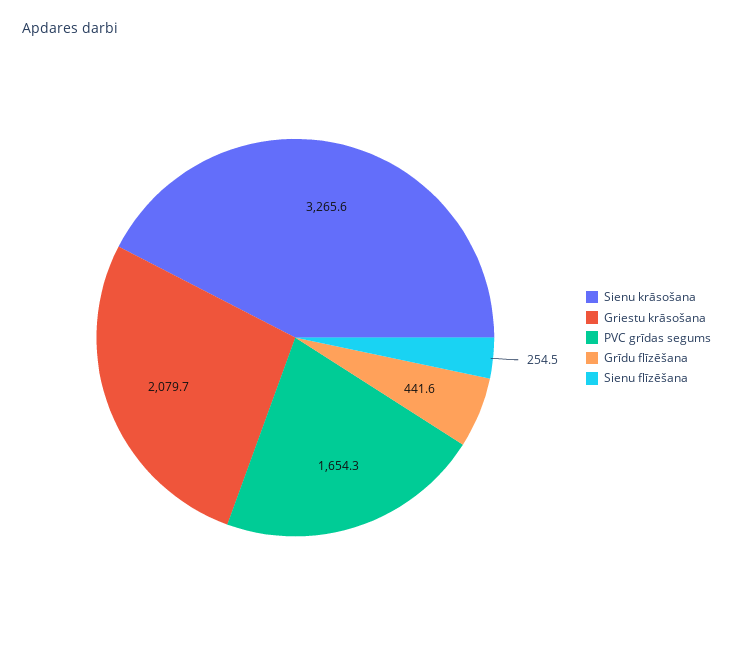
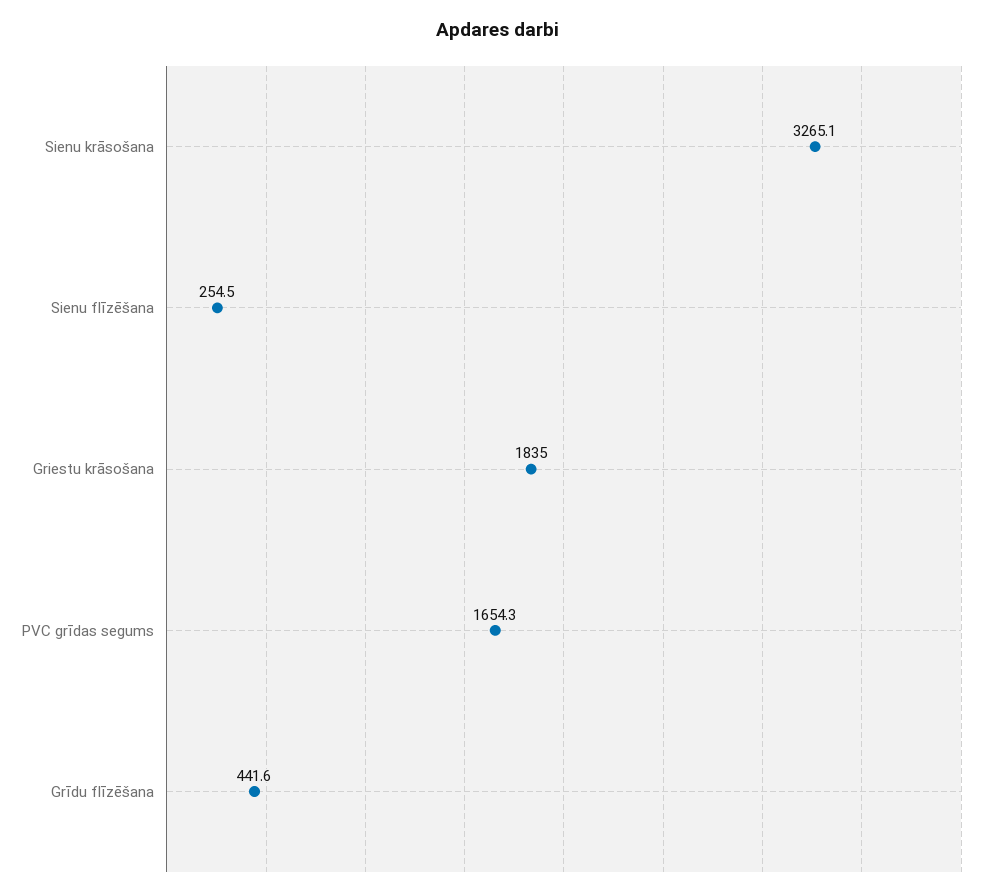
Sienu krāsošana: 3265.6 -> 3265.1
Griestu krāsošana: 2079.7 -> 1835

